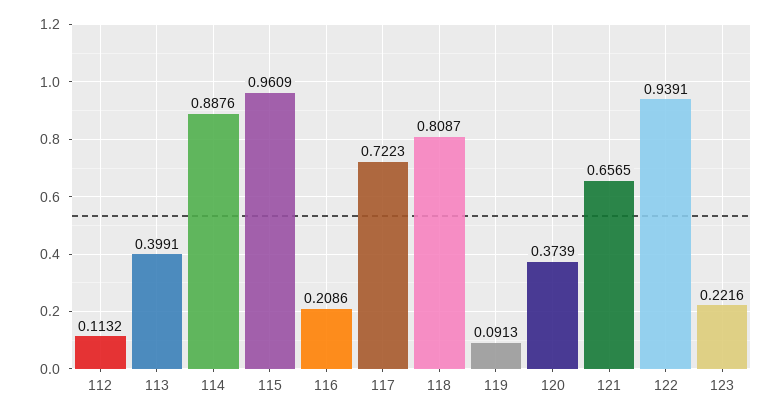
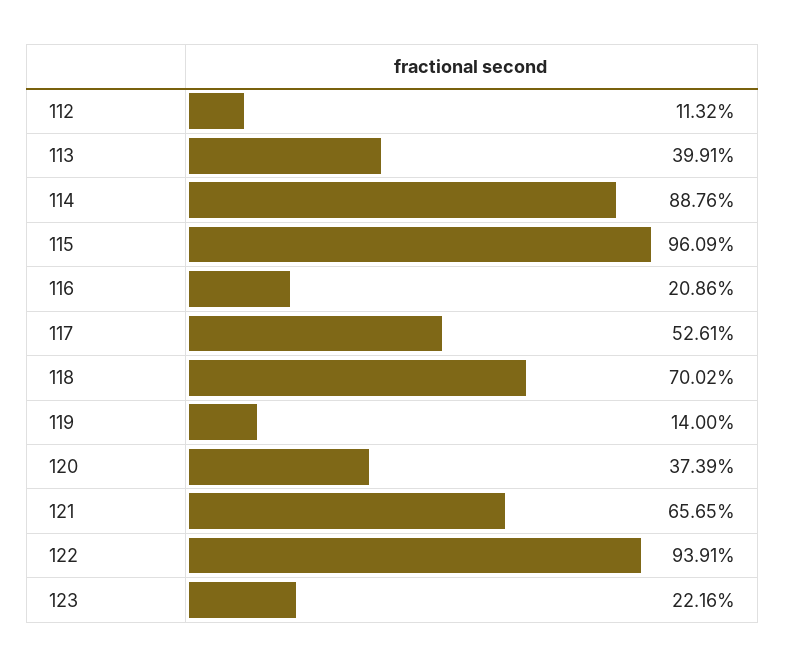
117: 0.7223 -> 0.5261
118: 0.8087 -> 0.7002
119: 0.0913 -> 0.14

